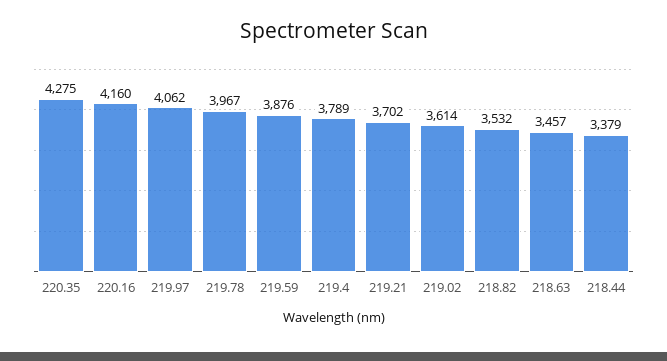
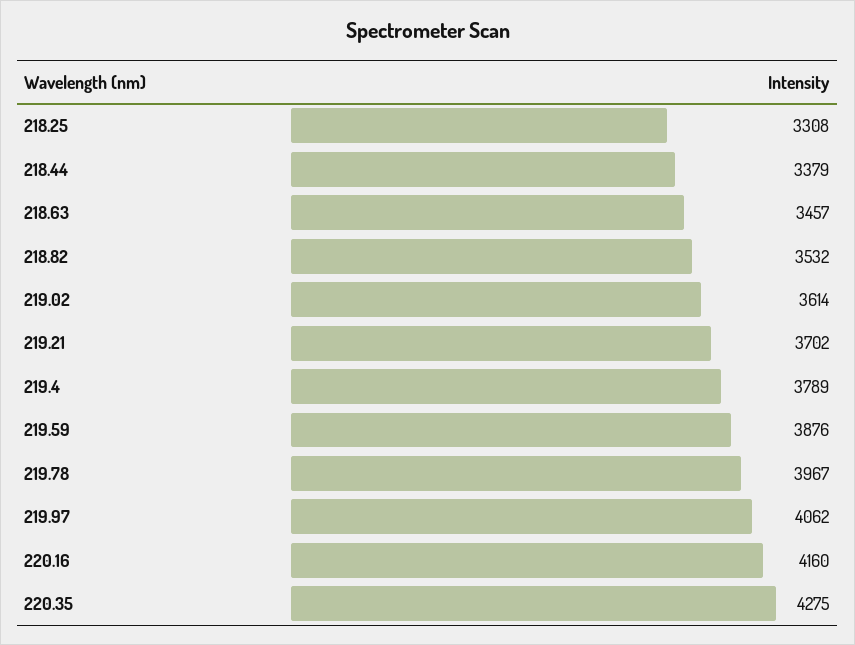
218.25: none -> 3308

